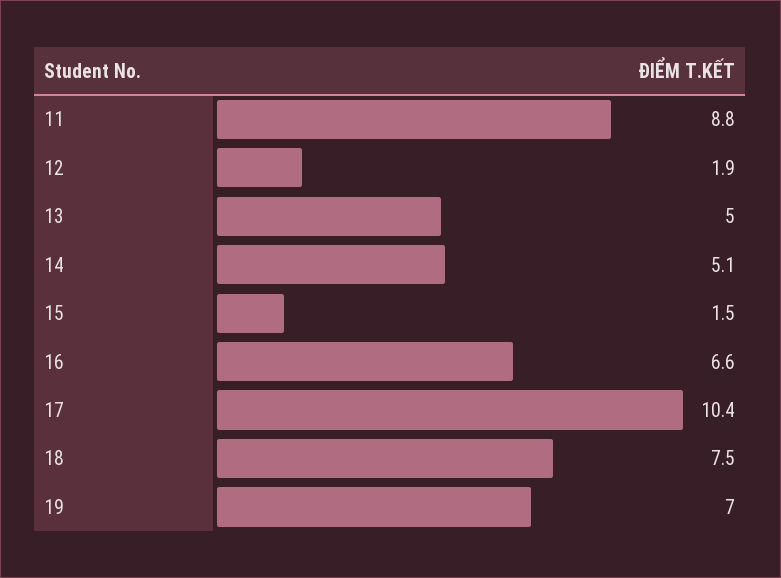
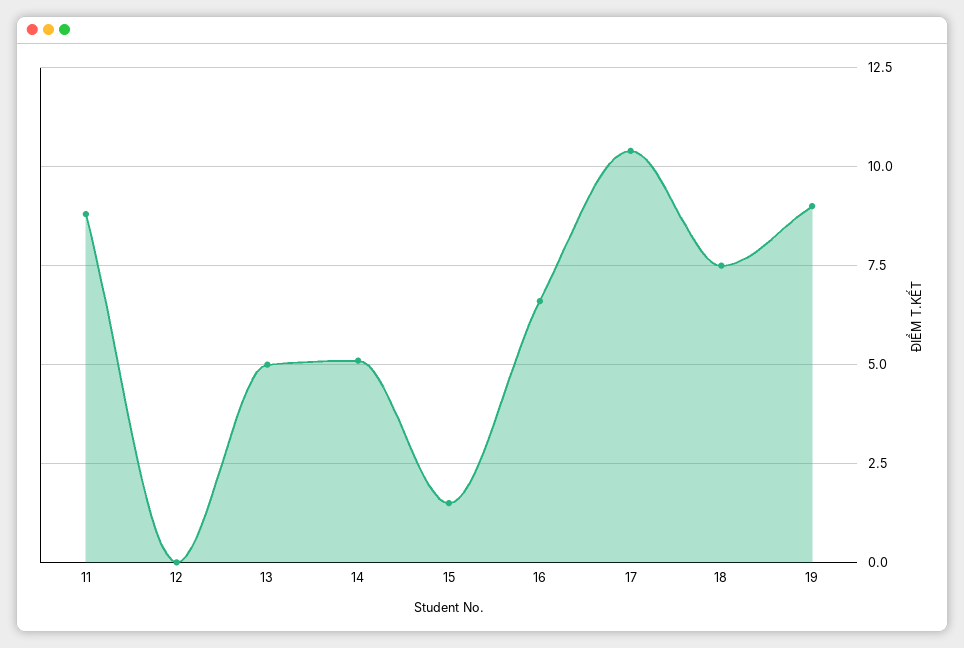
12: 1.9 -> 0
19: 7 -> 9

